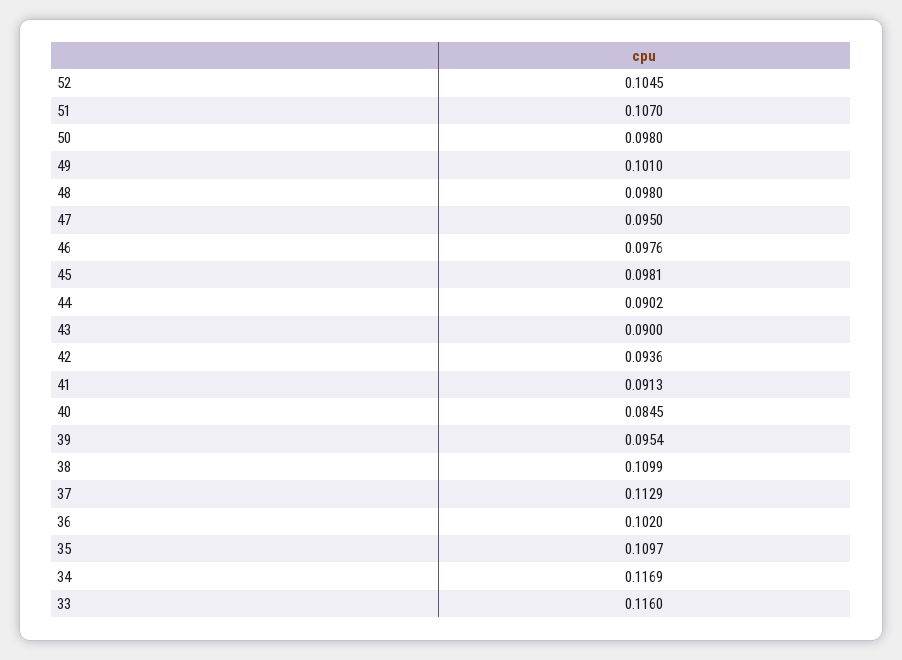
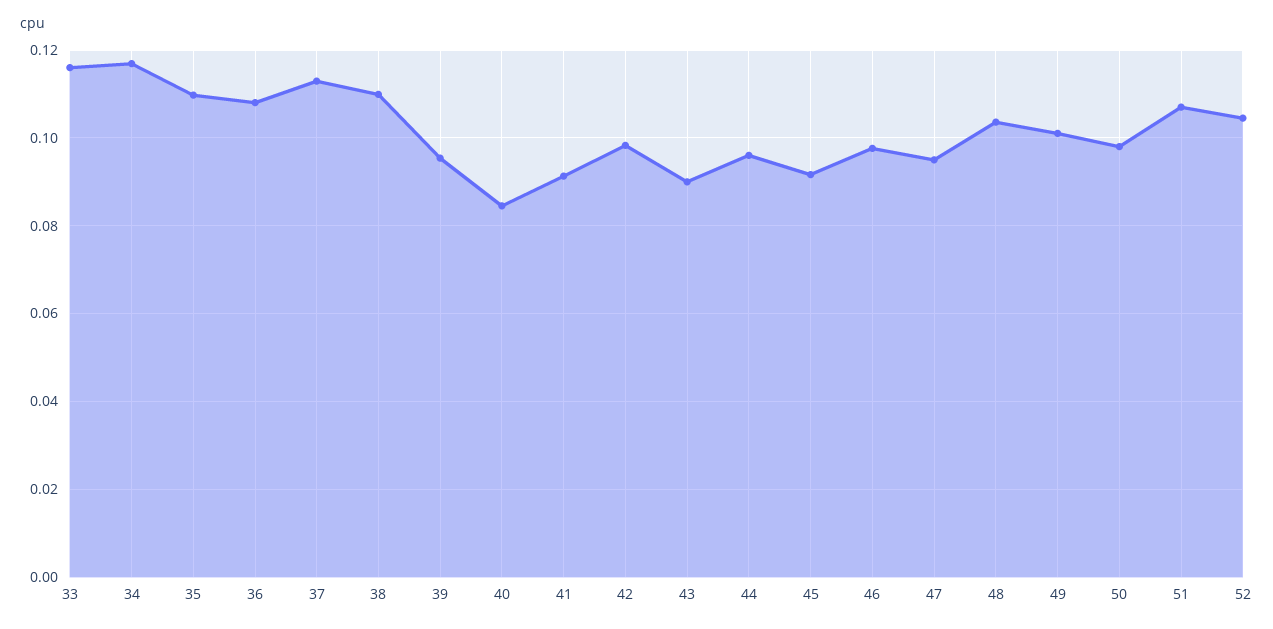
48: 0.098 -> 0.104
45: 0.0981 -> 0.092
44: 0.0902 -> 0.096
42: 0.0936 -> 0.098
36: 0.102 -> 0.108

